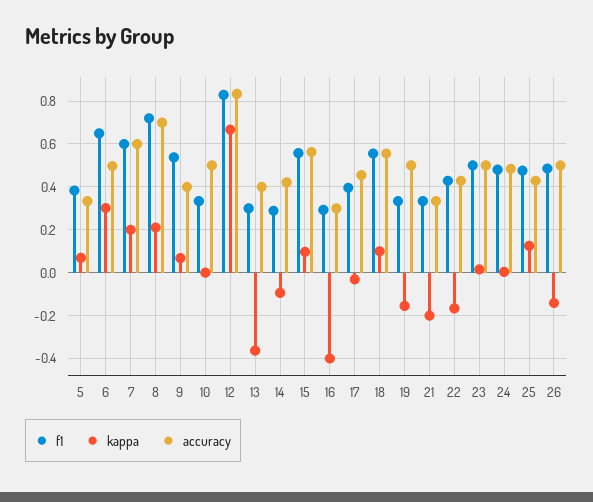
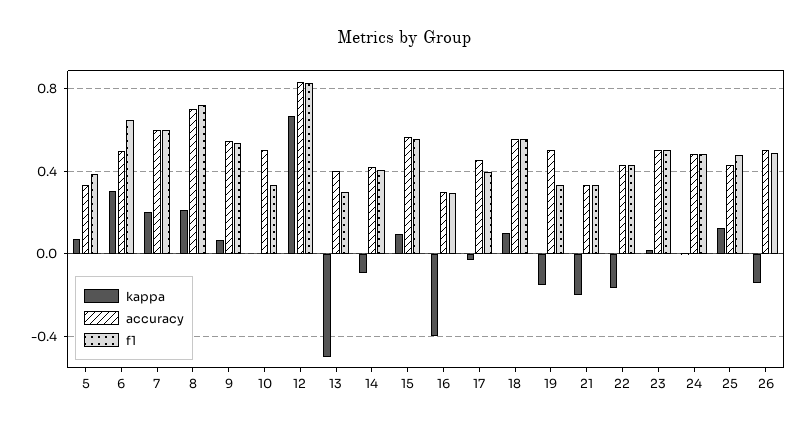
accuracy, 9: 0.4 -> 0.55
kappa, 13: -0.35 -> -0.5
f1, 14: 0.3 -> 0.4

